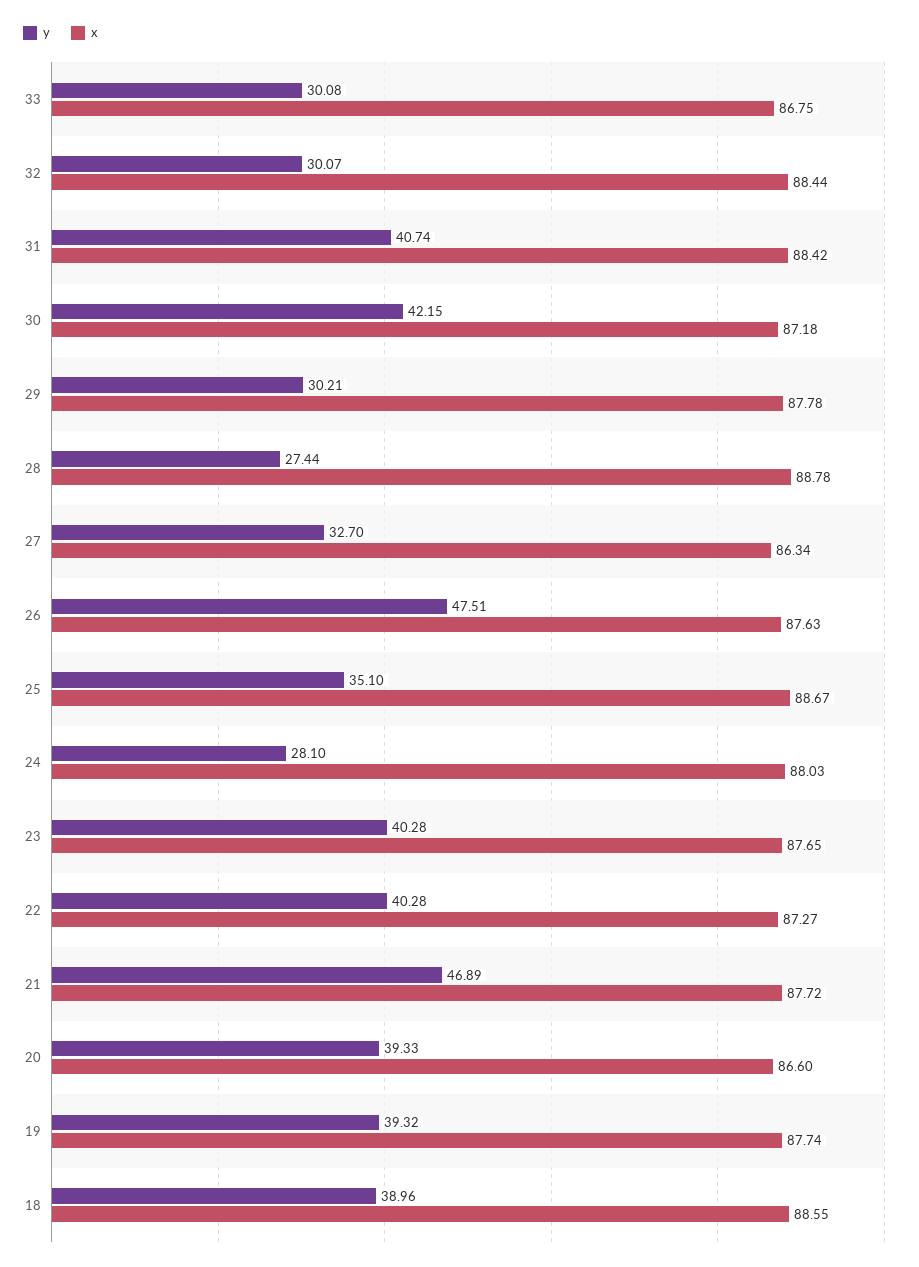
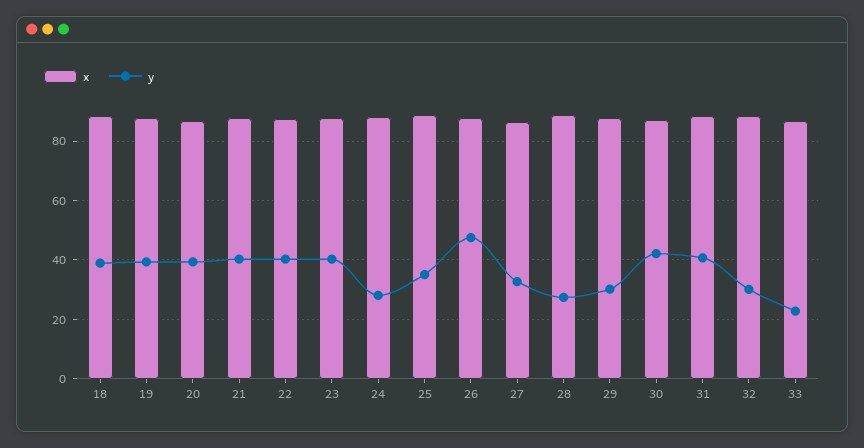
y, 33: 30.08 -> 22.5
y, 21: 46.89 -> 40

